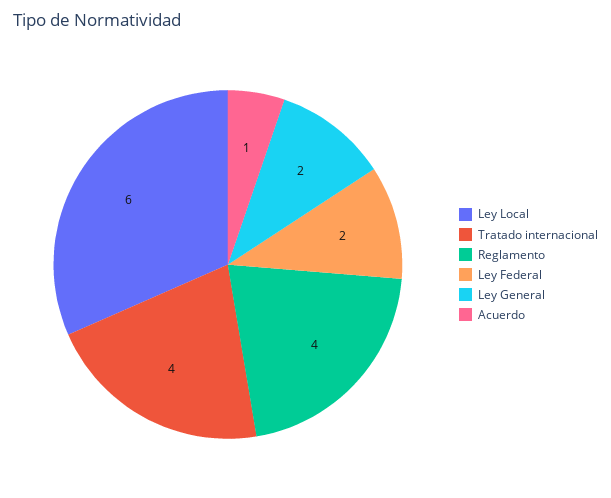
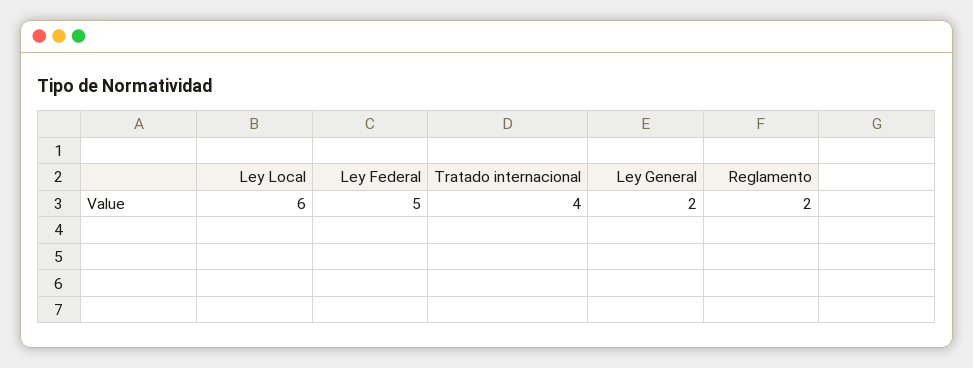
Reglamento: 4 -> 2
Ley Federal: 2 -> 5
Acuerdo: 1 -> none

